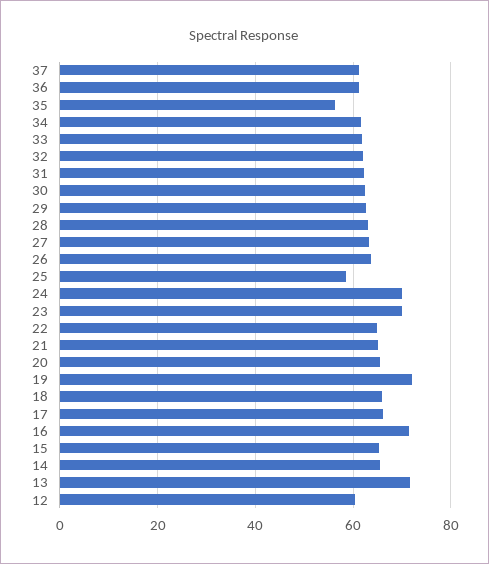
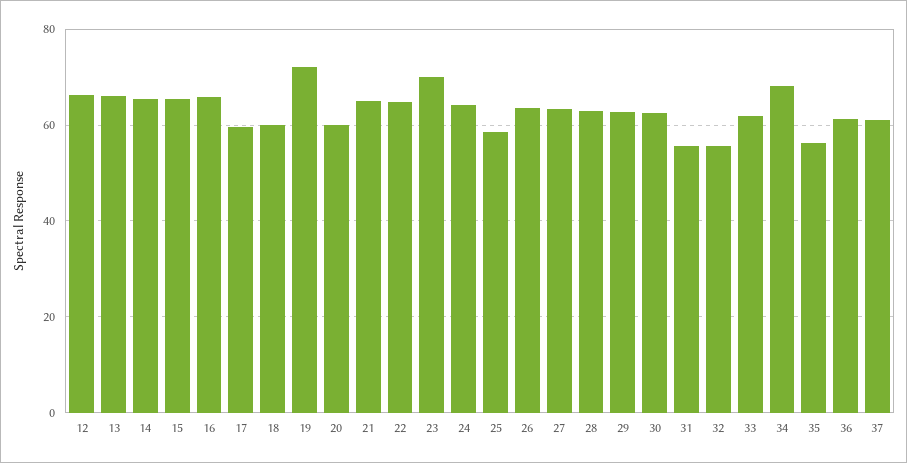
34: 62 -> 68
32: 62 -> 56
31: 62 -> 56
24: 70 -> 64
20: 66 -> 60
18: 66 -> 60
17: 66 -> 60
16: 72 -> 66
13: 72 -> 66
12: 60 -> 66

